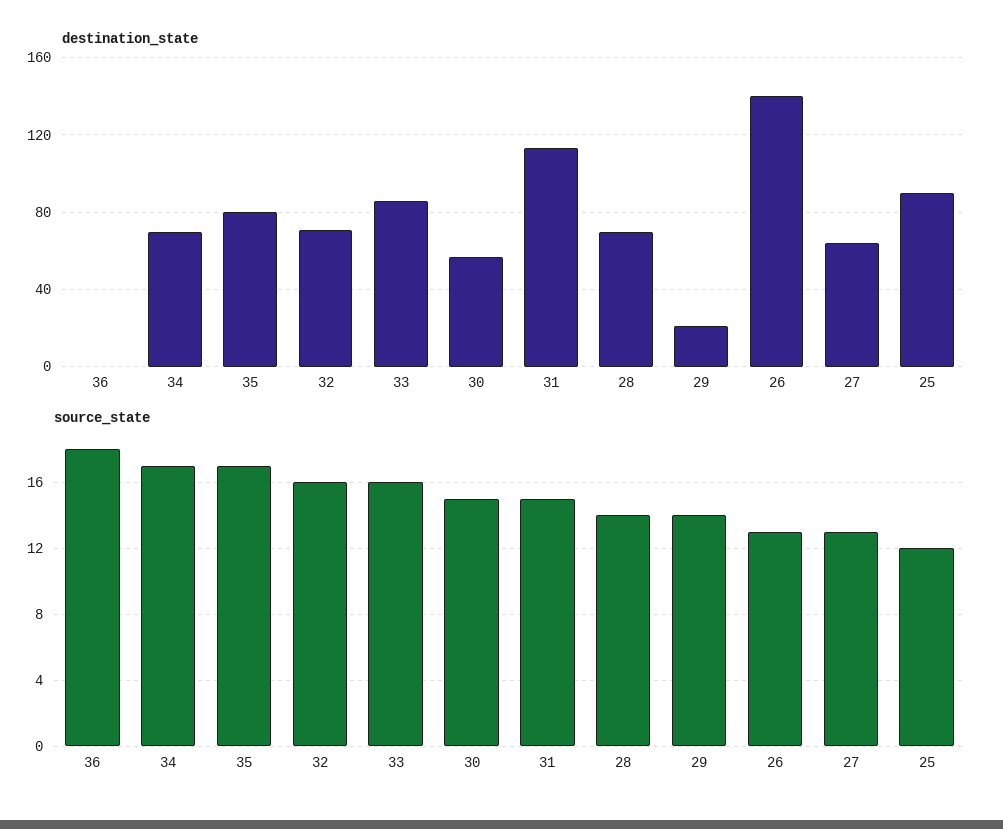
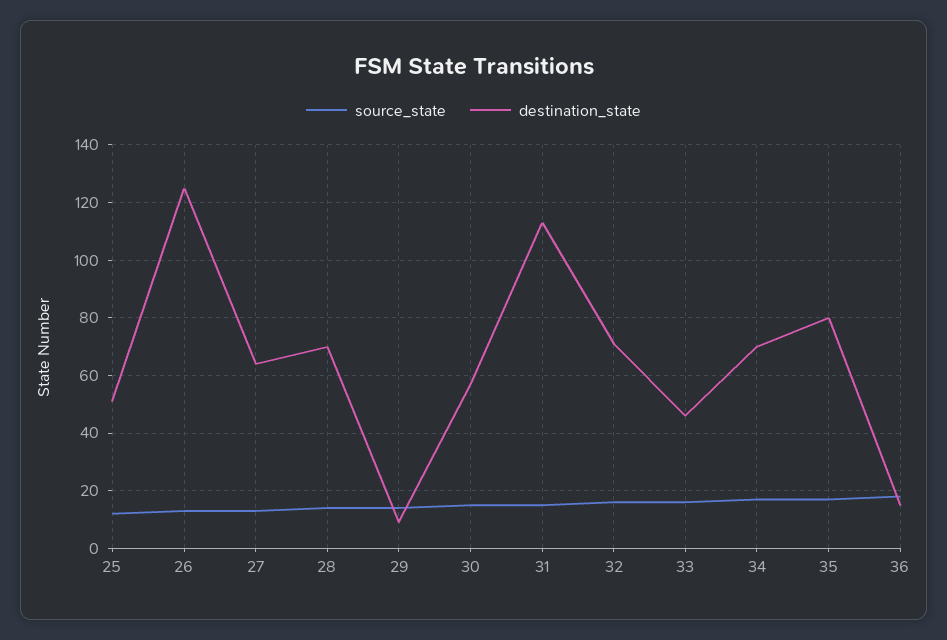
destination_state, 36: 0 -> 15
destination_state, 33: 85 -> 45
destination_state, 29: 20 -> 10
destination_state, 26: 140 -> 125
destination_state, 25: 90 -> 50

